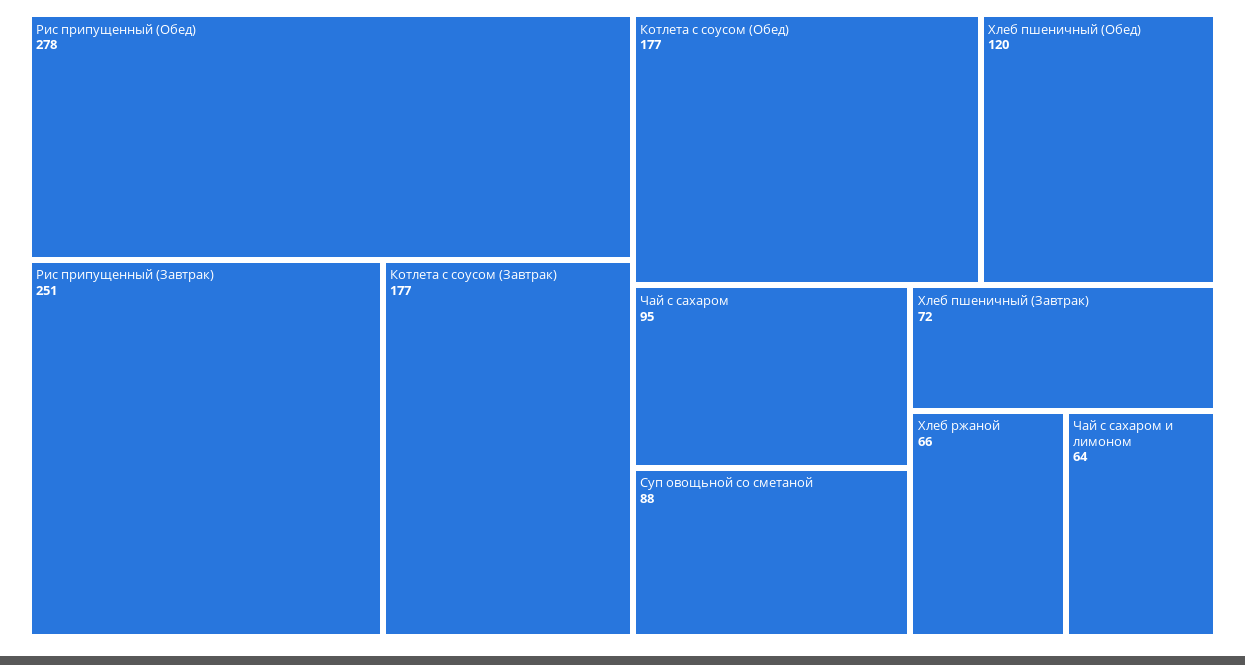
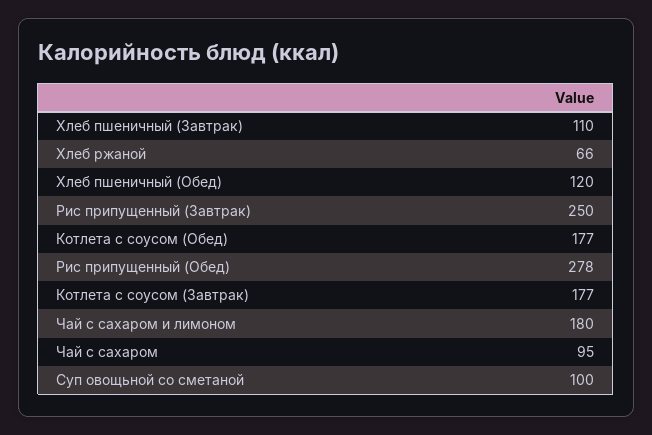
Рис припущенный (Завтрак): 251 -> 250
Суп овощьной со сметаной: 88 -> 100
Хлеб пшеничный (Завтрак): 72 -> 110
Чай с сахаром и лимоном: 64 -> 180

